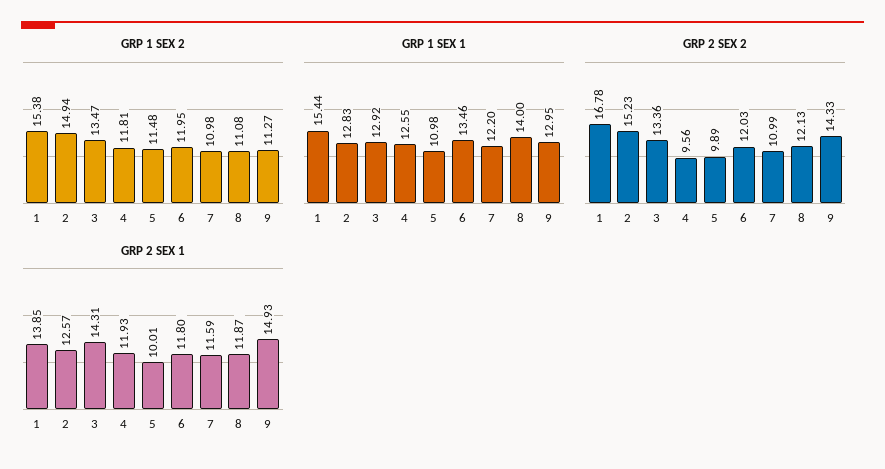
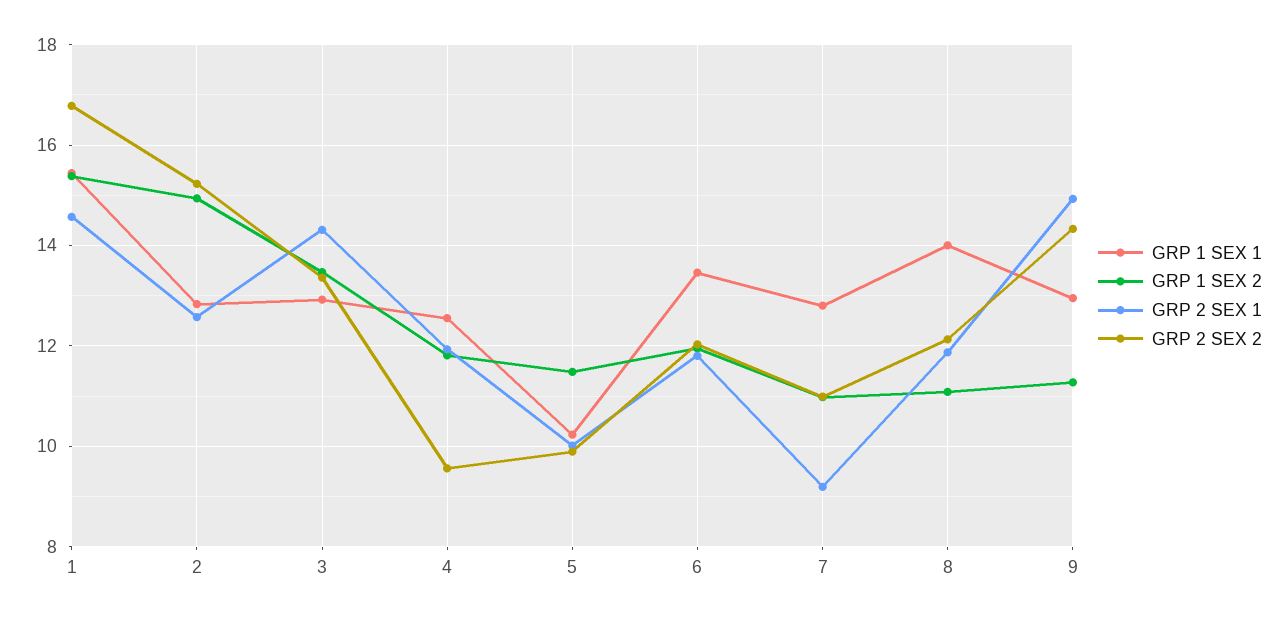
GRP 1 SEX 1, 5: 10.98 -> 10.2
GRP 1 SEX 1, 7: 12.2 -> 12.8
GRP 2 SEX 1, 1: 13.85 -> 14.6
GRP 2 SEX 1, 7: 11.59 -> 9.2

